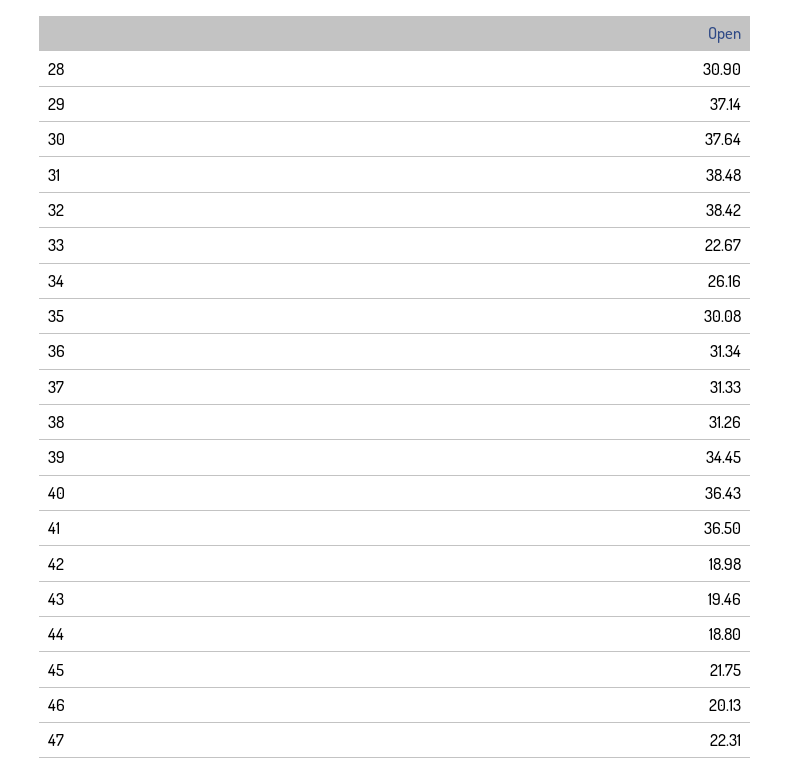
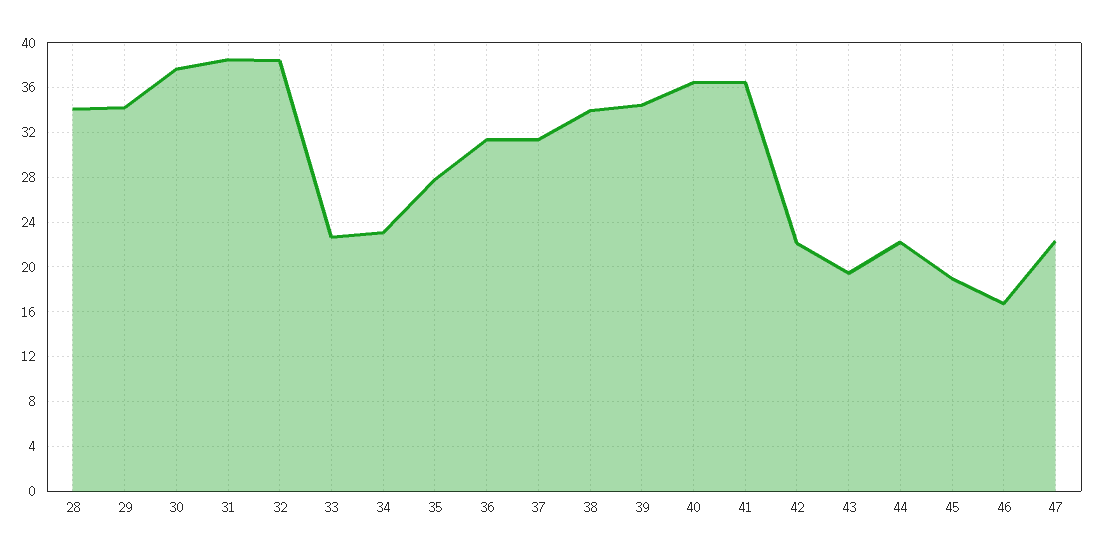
28: 30.9 -> 34
29: 37.14 -> 34
34: 26.16 -> 23
35: 30.08 -> 28
38: 31.26 -> 34
42: 18.98 -> 22
44: 18.8 -> 22
45: 21.75 -> 19
46: 20.13 -> 17

